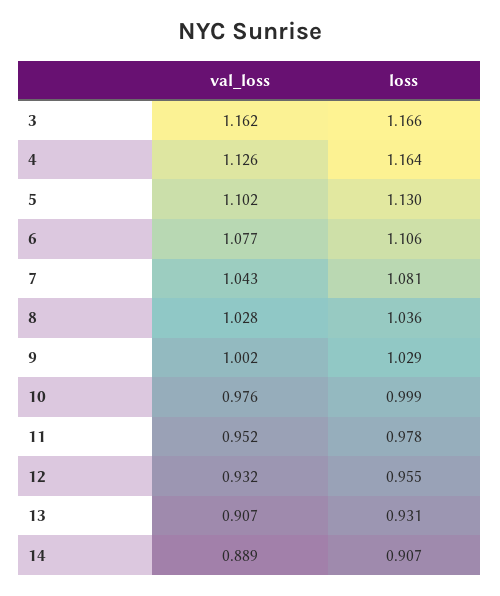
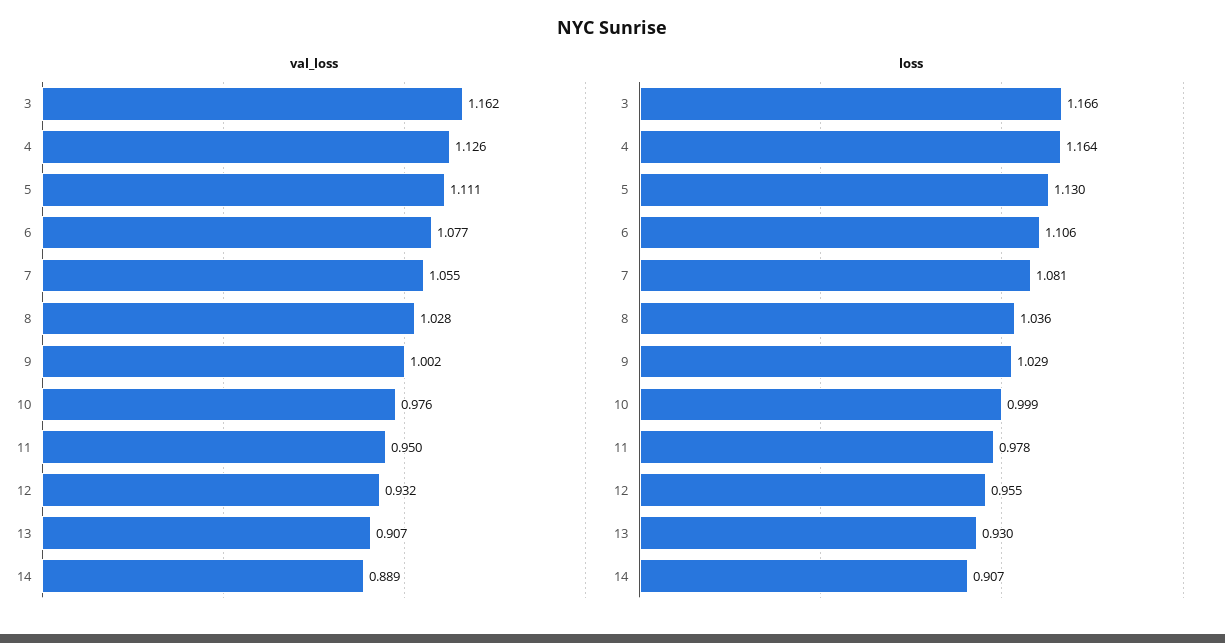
val_loss, 5: 1.102 -> 1.111
val_loss, 7: 1.043 -> 1.055
val_loss, 11: 0.952 -> 0.95
loss, 13: 0.931 -> 0.93

